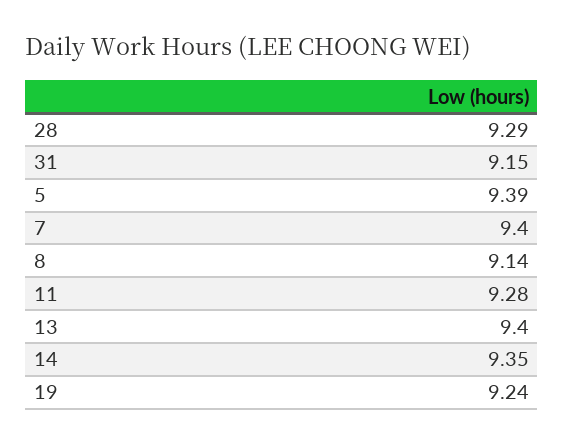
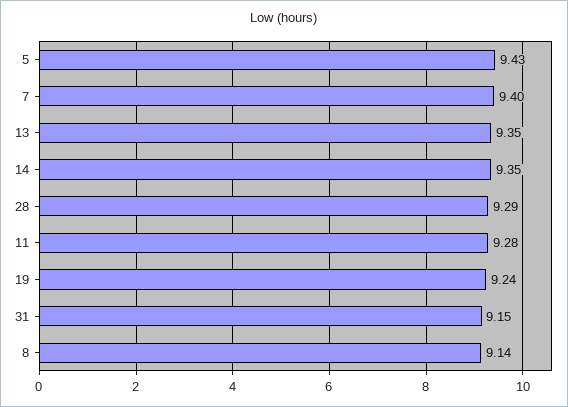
5: 9.39 -> 9.43
13: 9.4 -> 9.35

